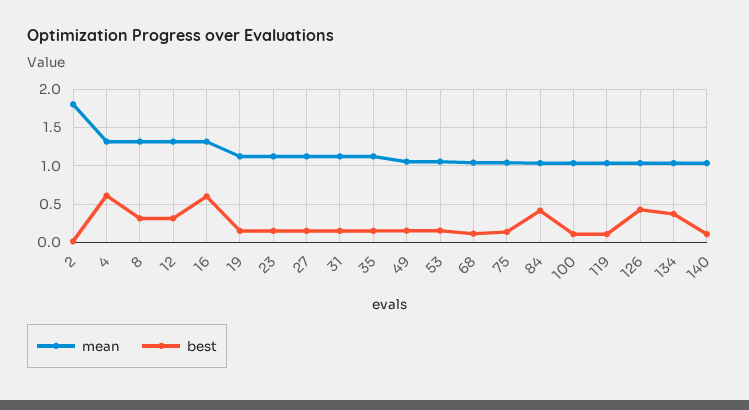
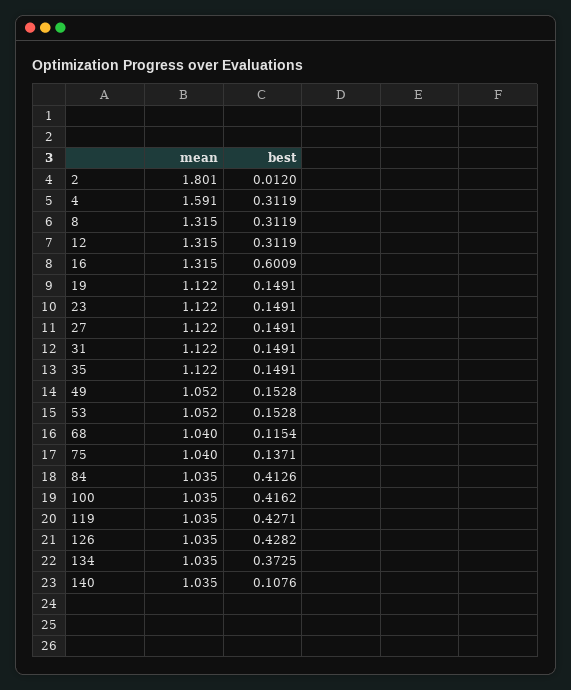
mean, 4: 1.3 -> 1.591
best, 4: 0.6 -> 0.3119
best, 100: 0.1 -> 0.4162
best, 119: 0.1 -> 0.4271

